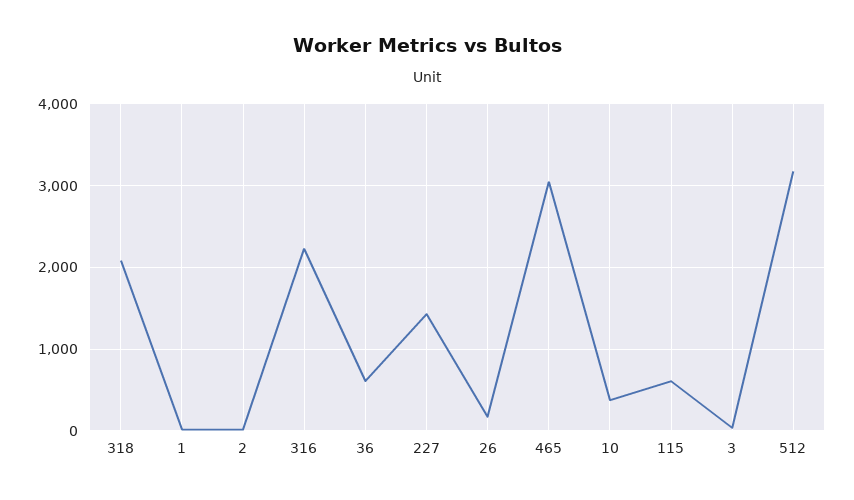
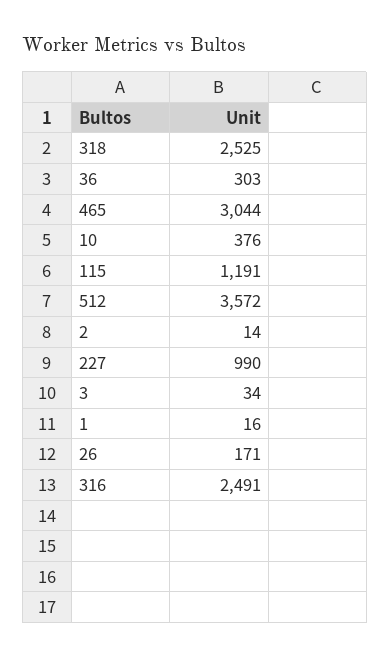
318: 2100 -> 2525
316: 2200 -> 2491
36: 600 -> 303
227: 1400 -> 990
115: 600 -> 1191
512: 3200 -> 3572

